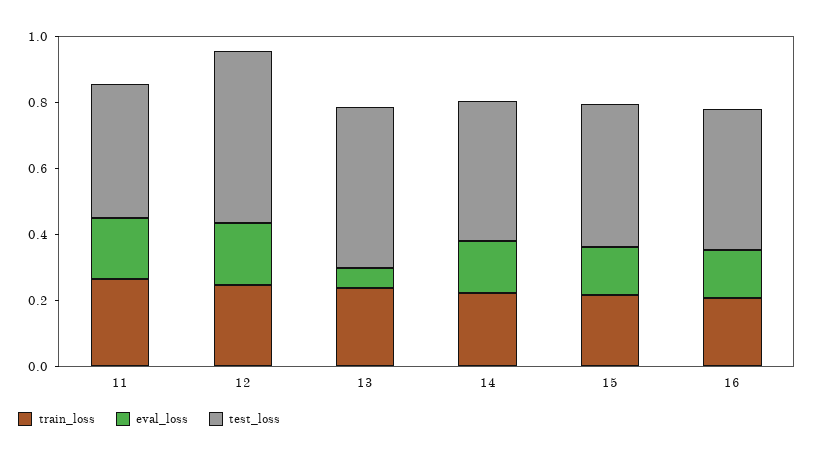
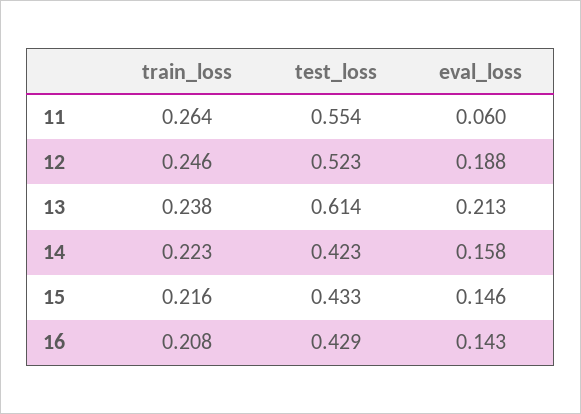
eval_loss, 11: 0.2 -> 0.06
test_loss, 11: 0.4 -> 0.554
eval_loss, 13: 0.05 -> 0.213
test_loss, 13: 0.5 -> 0.614

